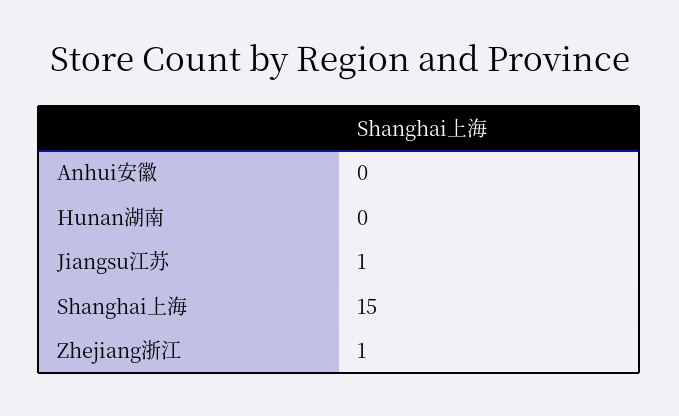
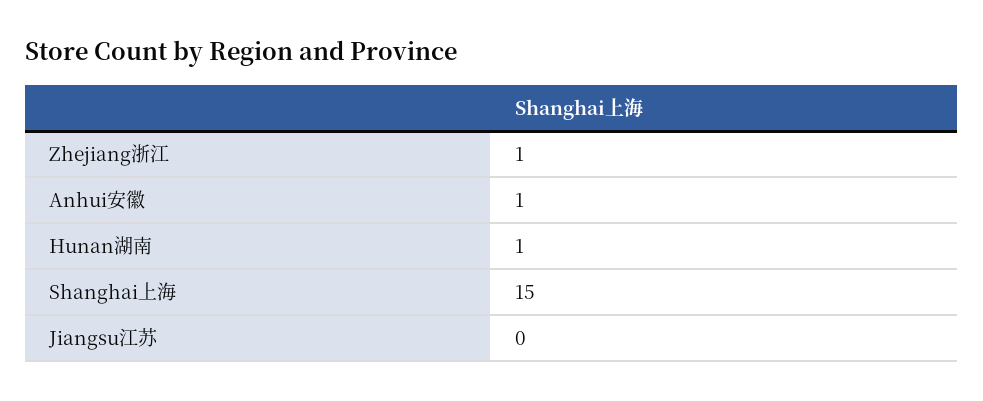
Anhui安徽: 0 -> 1
Hunan湖南: 0 -> 1
Jiangsu江苏: 1 -> 0

